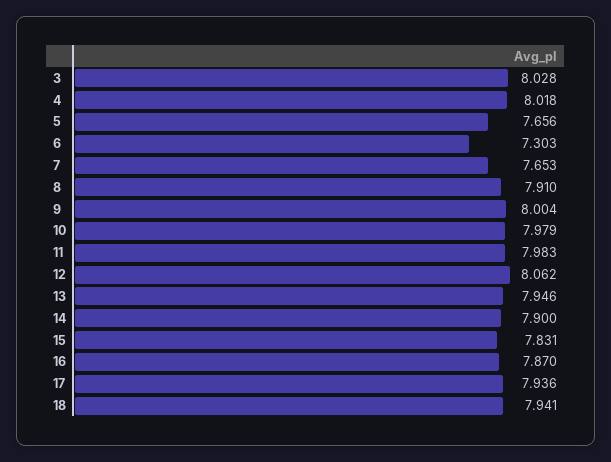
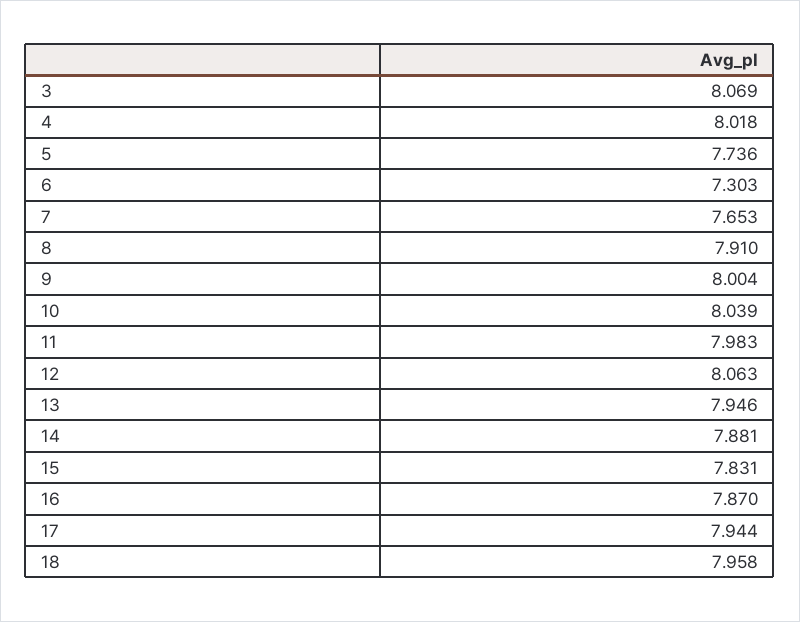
3: 8.028 -> 8.069
5: 7.656 -> 7.736
10: 7.979 -> 8.039
12: 8.062 -> 8.063
14: 7.9 -> 7.881
17: 7.936 -> 7.944
18: 7.941 -> 7.958

